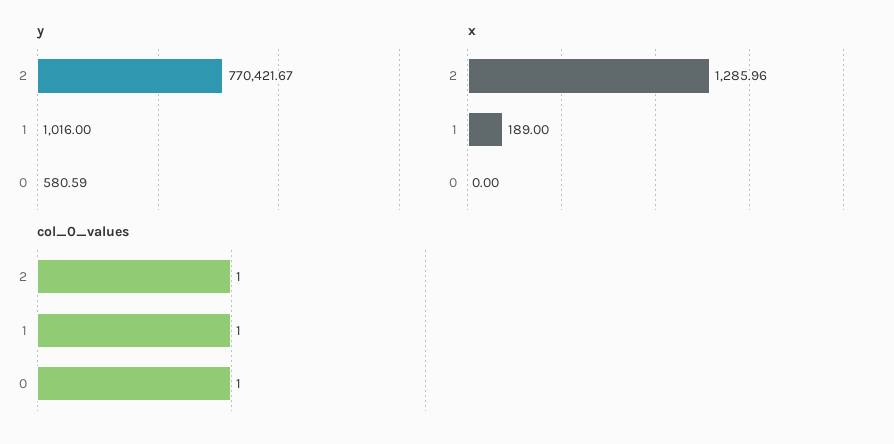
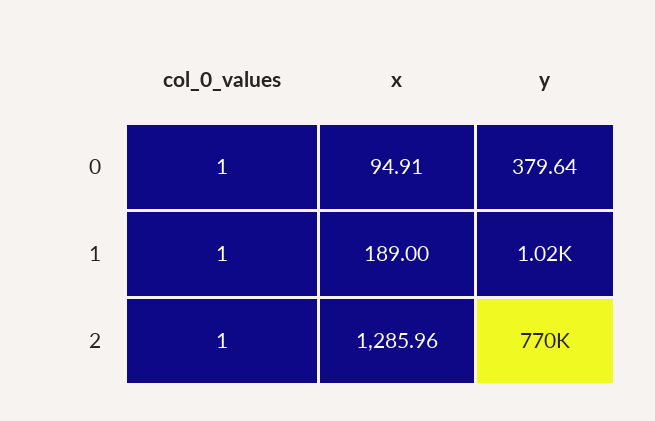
y, 0: 580.59 -> 379.64
x, 0: 0 -> 94.91

